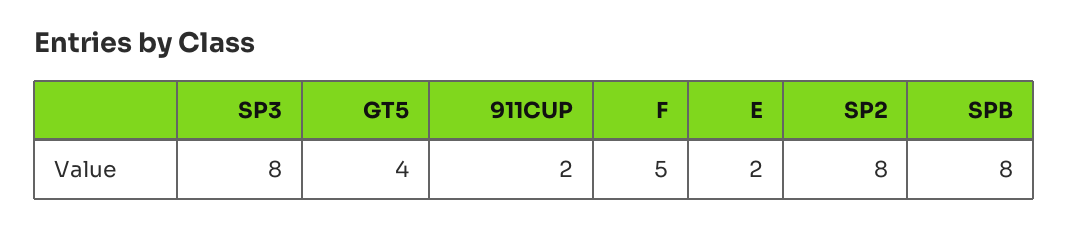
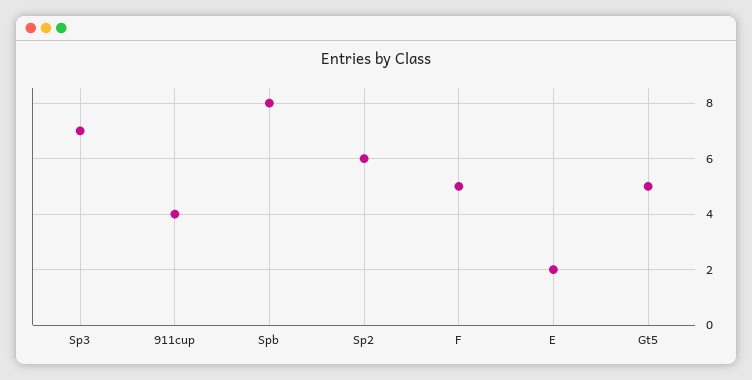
SP3: 8 -> 7
GT5: 4 -> 5
911CUP: 2 -> 4
SP2: 8 -> 6

